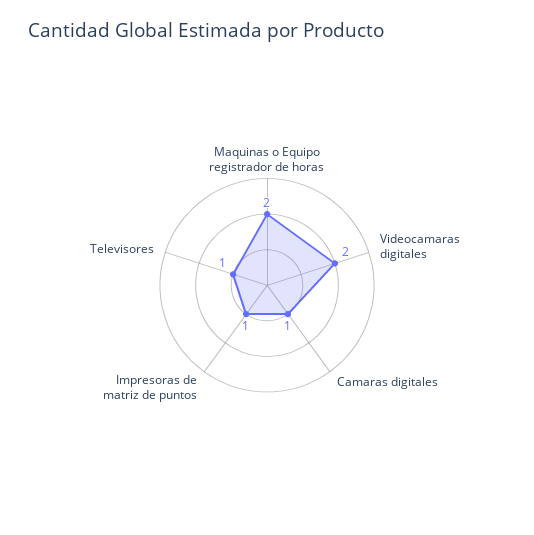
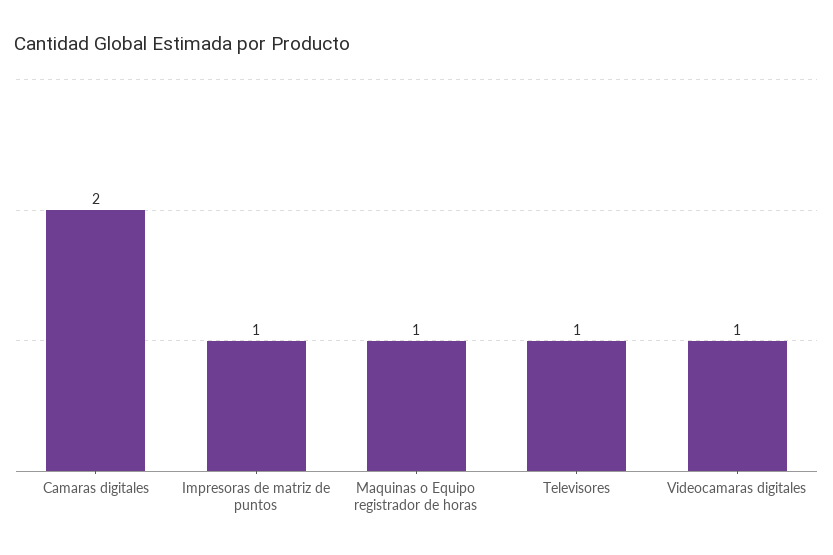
Maquinas o Equipo registrador de horas: 2 -> 1
Videocamaras digitales: 2 -> 1
Camaras digitales: 1 -> 2

